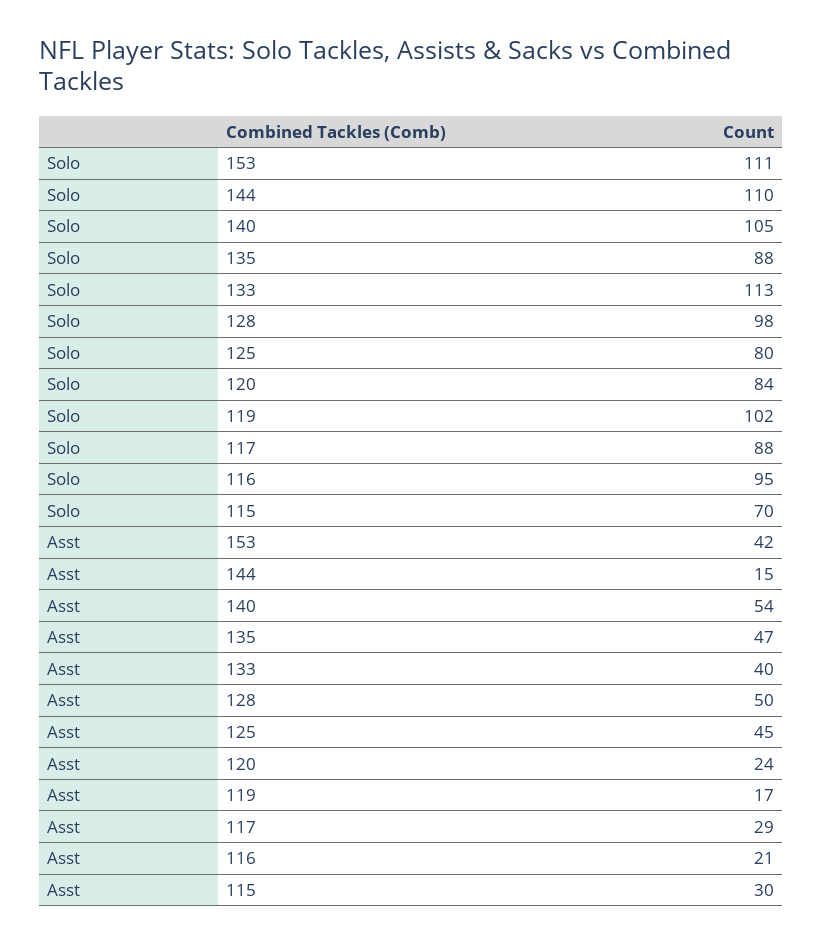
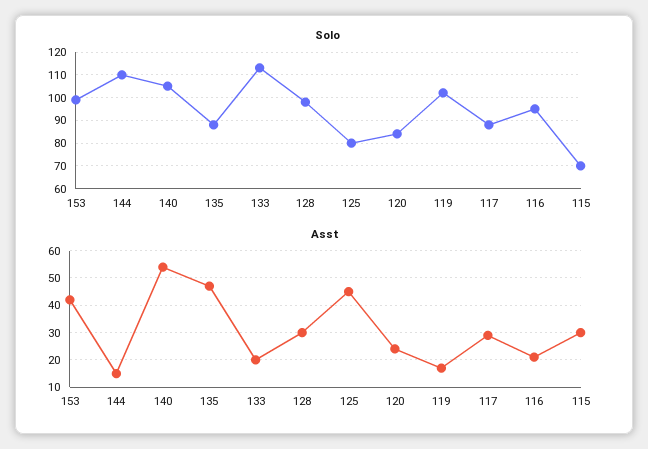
Solo, 153: 111 -> 100
Asst, 133: 40 -> 20
Asst, 128: 50 -> 30

